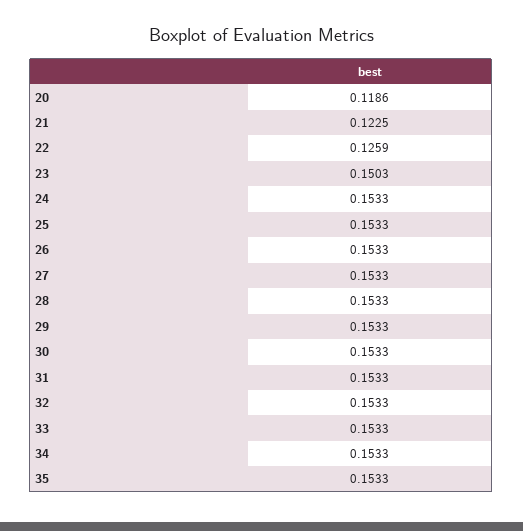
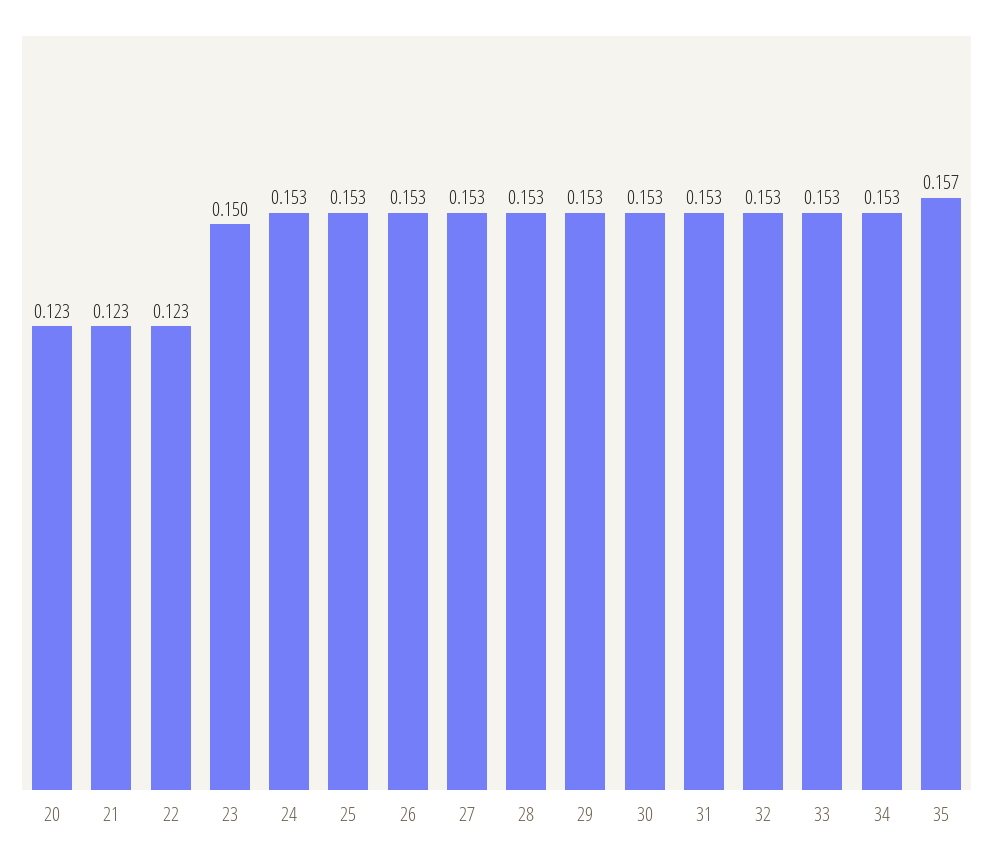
20: 0.1186 -> 0.123
22: 0.1259 -> 0.123
35: 0.1533 -> 0.157

